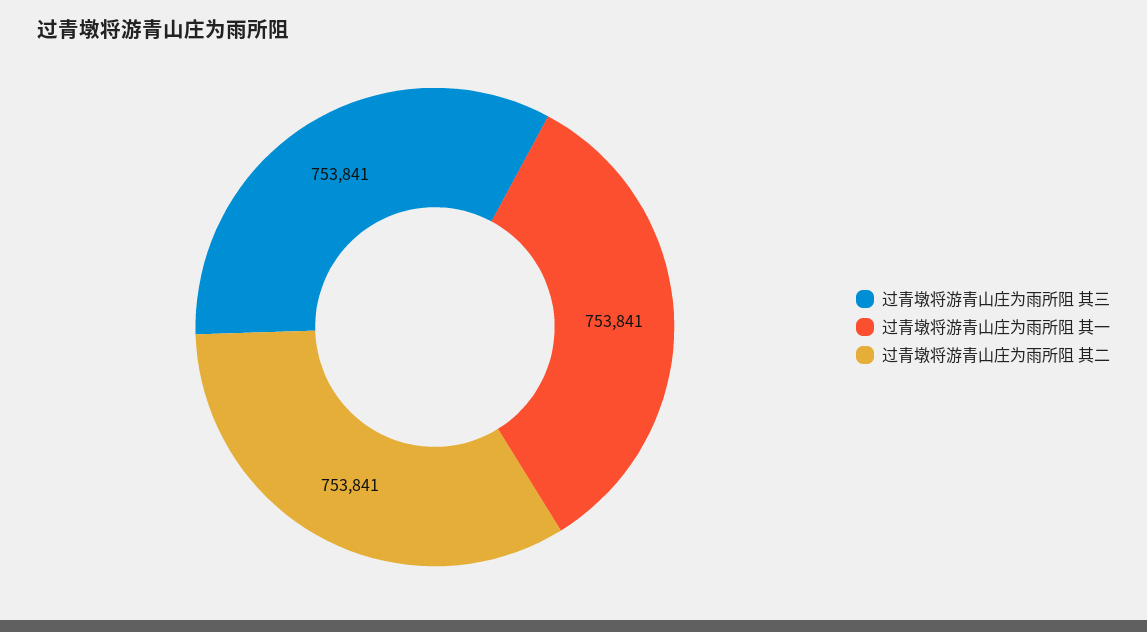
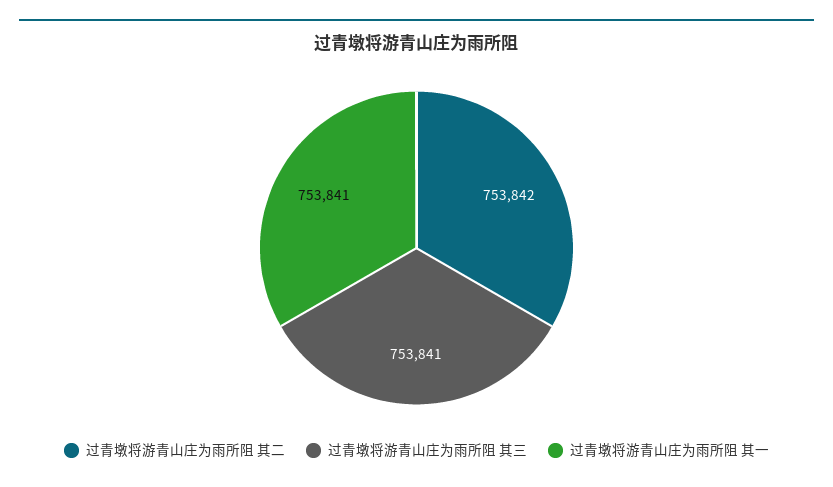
过青墩将游青山庄为雨所阻 其二: 753841 -> 753842

